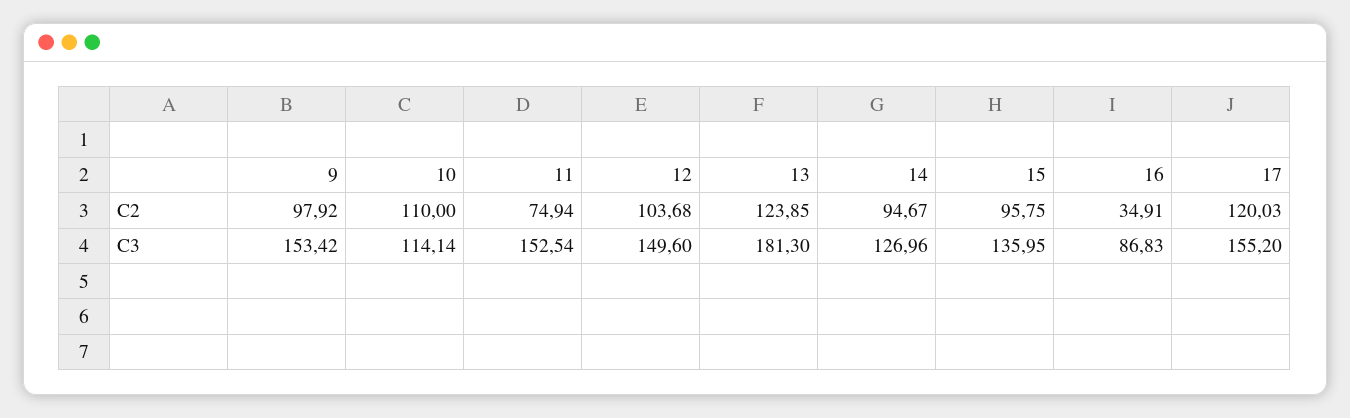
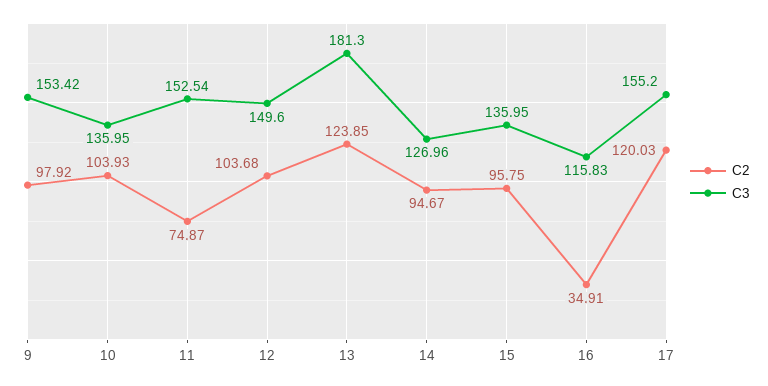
C2, 10: 110 -> 103.93
C2, 11: 74.94 -> 74.87
C3, 10: 114.14 -> 135.95
C3, 16: 86.83 -> 115.83

